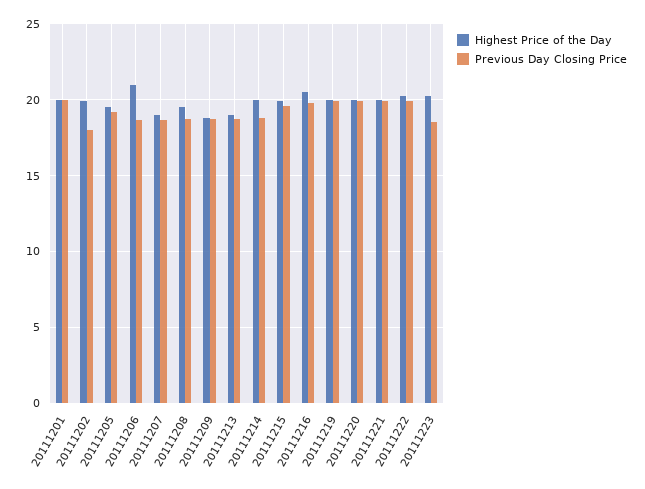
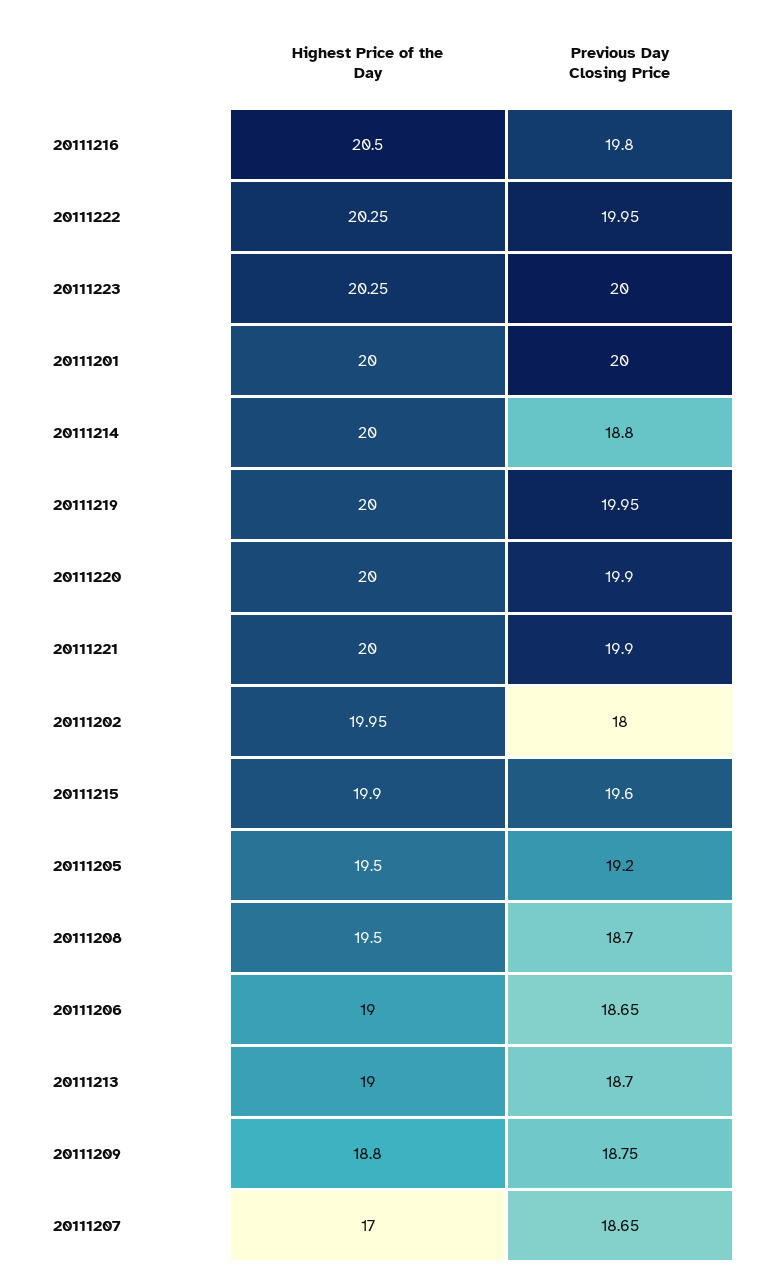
Highest Price of the Day, 20111206: 21 -> 19
Highest Price of the Day, 20111207: 19 -> 17
Previous Day Closing Price, 20111223: 18.5 -> 20

